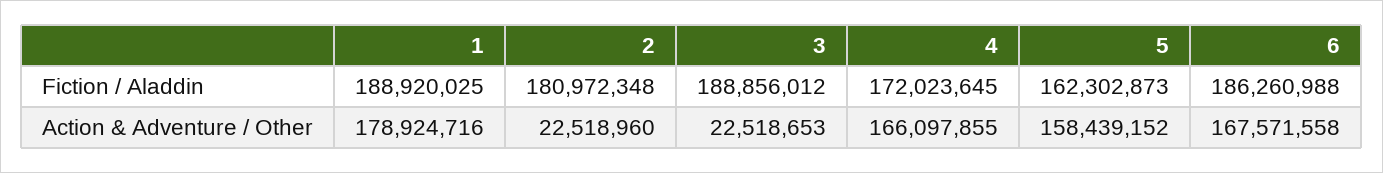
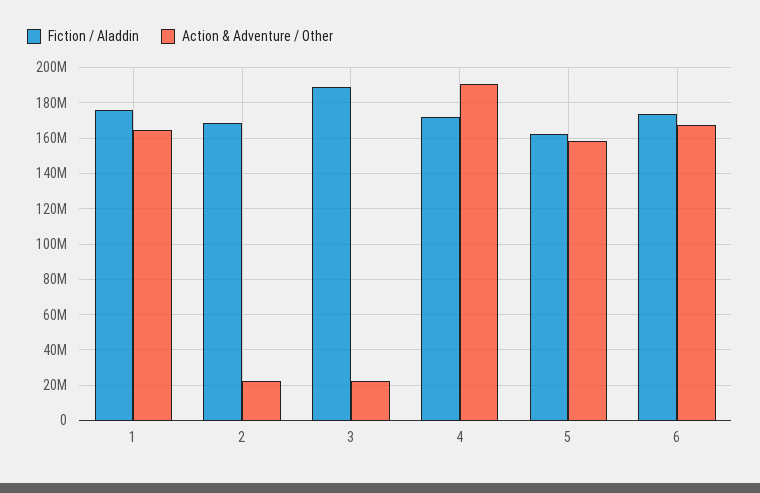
Fiction / Aladdin, 1: 188920025 -> 175000000
Fiction / Aladdin, 2: 180972348 -> 170000000
Fiction / Aladdin, 6: 186260988 -> 175000000
Action & Adventure / Other, 1: 178924716 -> 165000000
Action & Adventure / Other, 4: 166097855 -> 190000000

